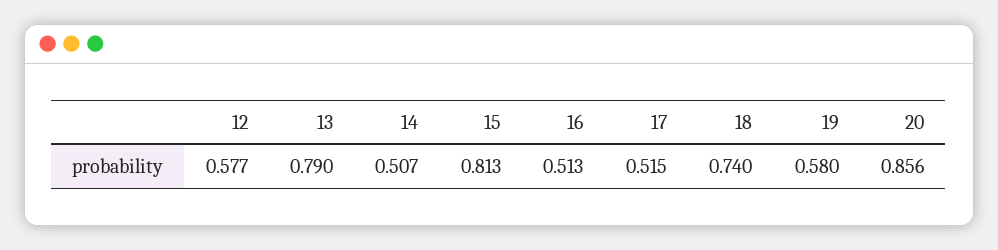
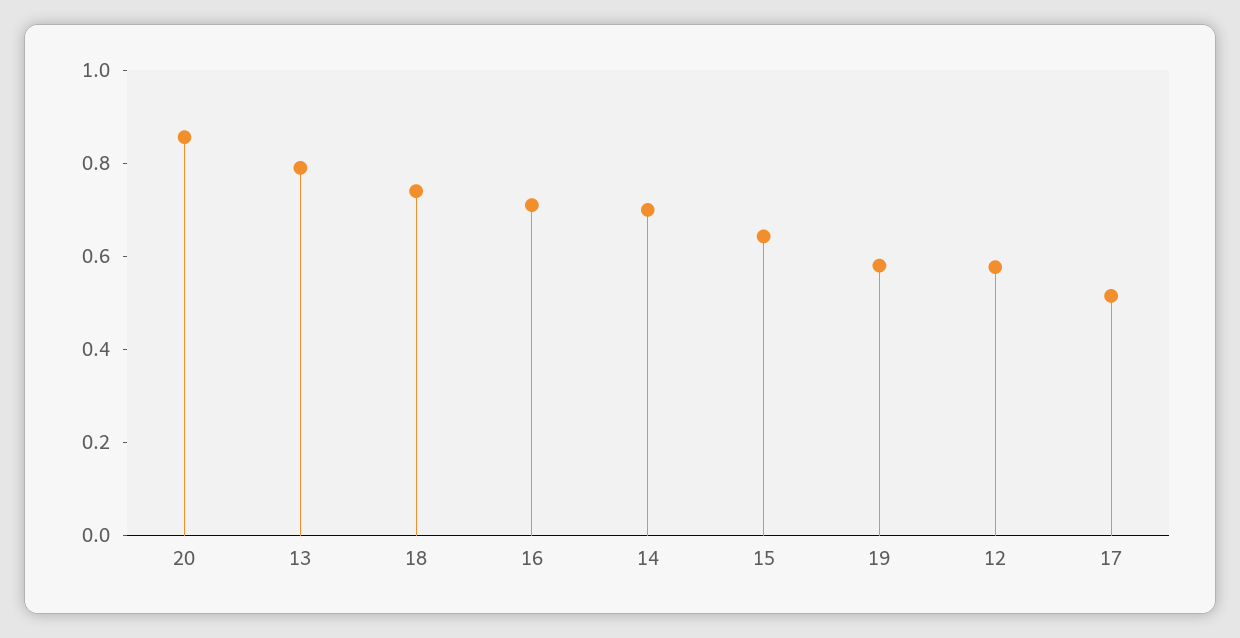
14: 0.507 -> 0.7
15: 0.813 -> 0.65
16: 0.513 -> 0.7

